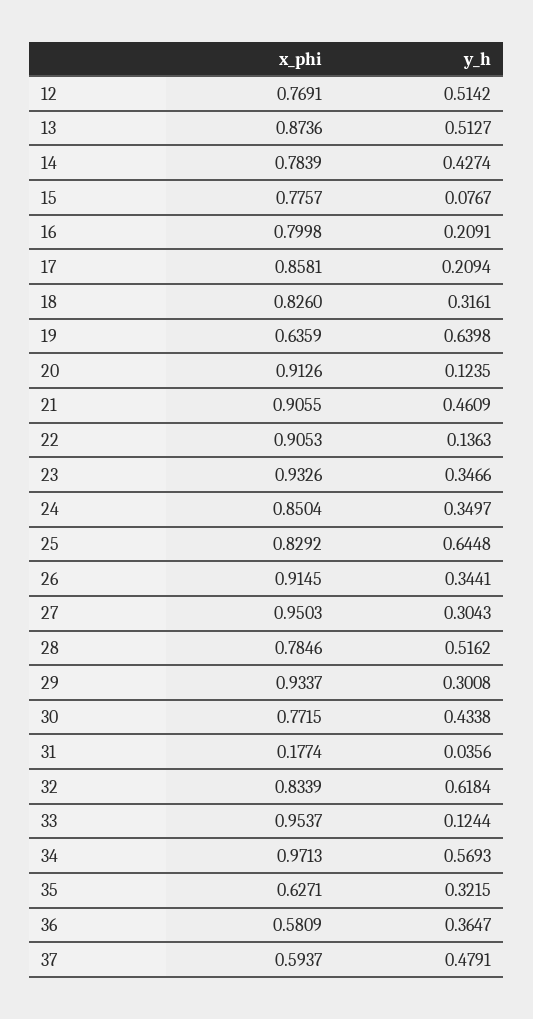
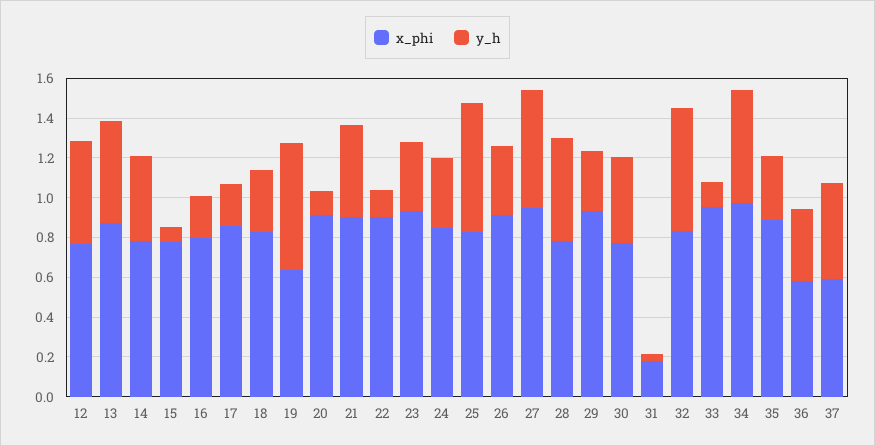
y_h, 27: 0.3043 -> 0.6
x_phi, 35: 0.6271 -> 0.9

